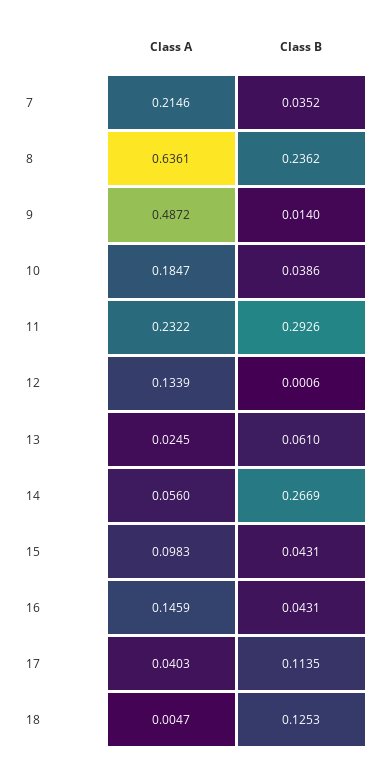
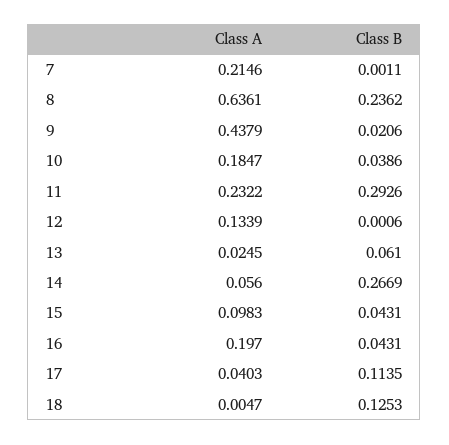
Class B, 7: 0.0352 -> 0.0011
Class A, 9: 0.4872 -> 0.4379
Class B, 9: 0.014 -> 0.0206
Class A, 16: 0.1459 -> 0.197

